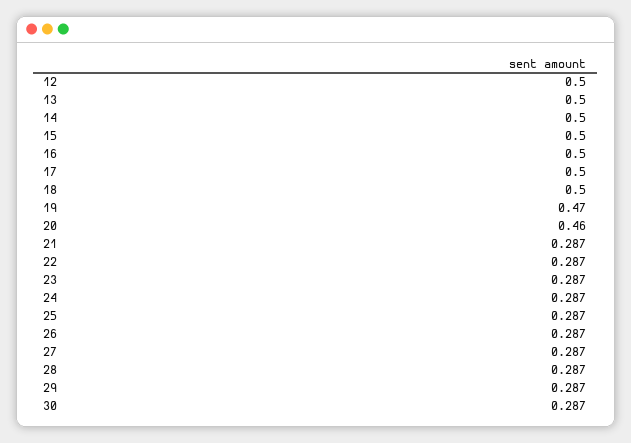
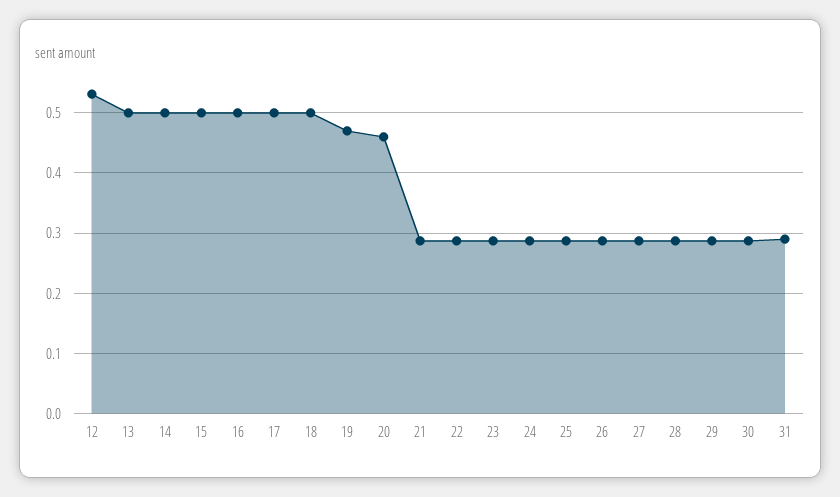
12: 0.5 -> 0.53
31: none -> 0.29

